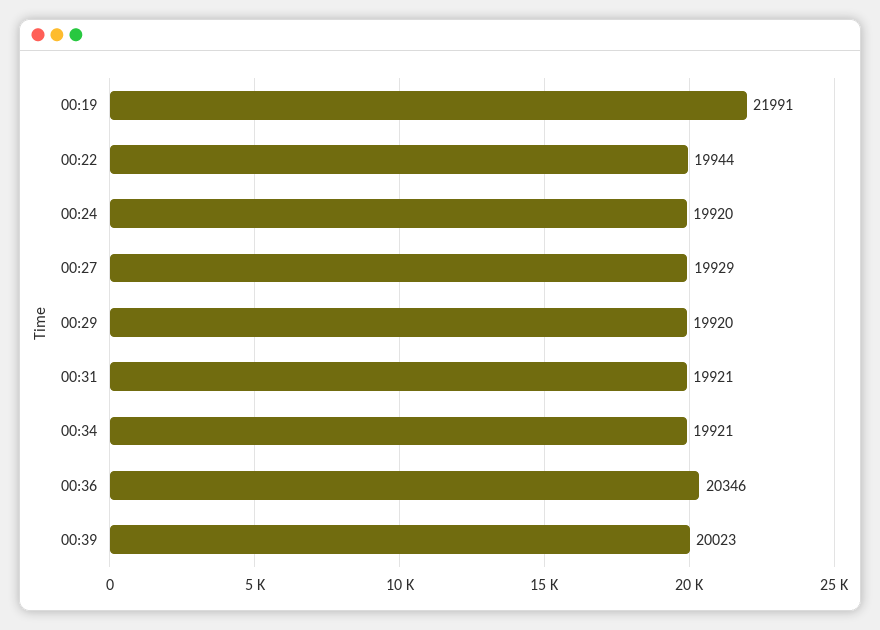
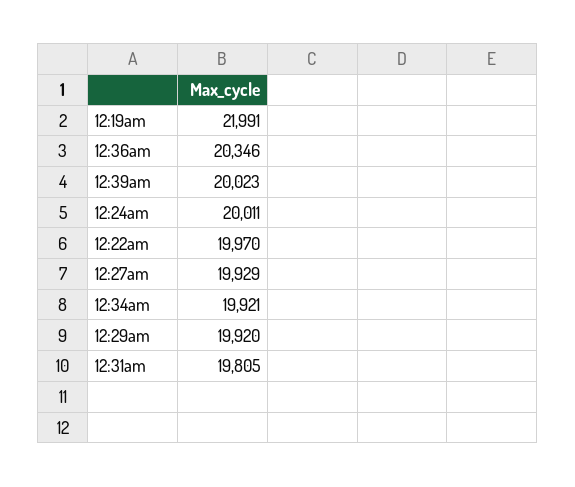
00:22: 19944 -> 19970
00:24: 19920 -> 20011
00:31: 19921 -> 19805

